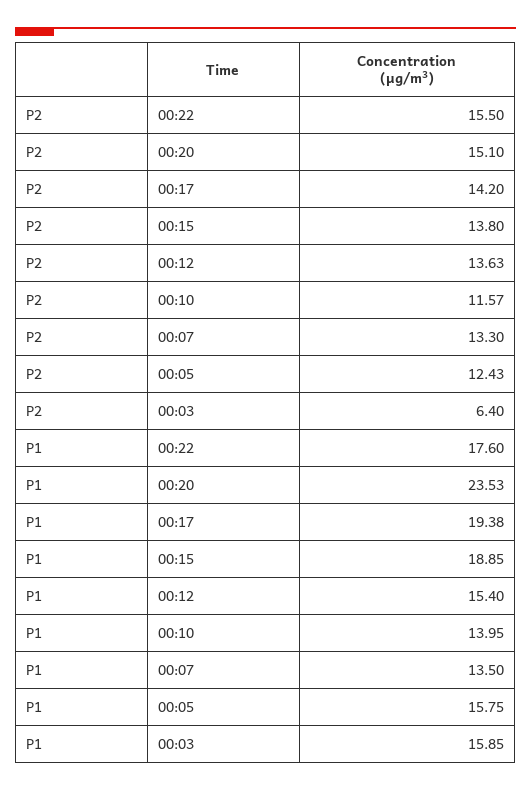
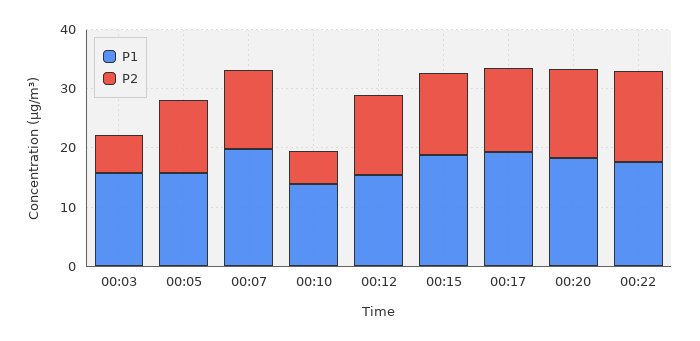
P2, 00:10: 11.57 -> 6
P1, 00:20: 23.53 -> 18
P1, 00:07: 13.5 -> 20

